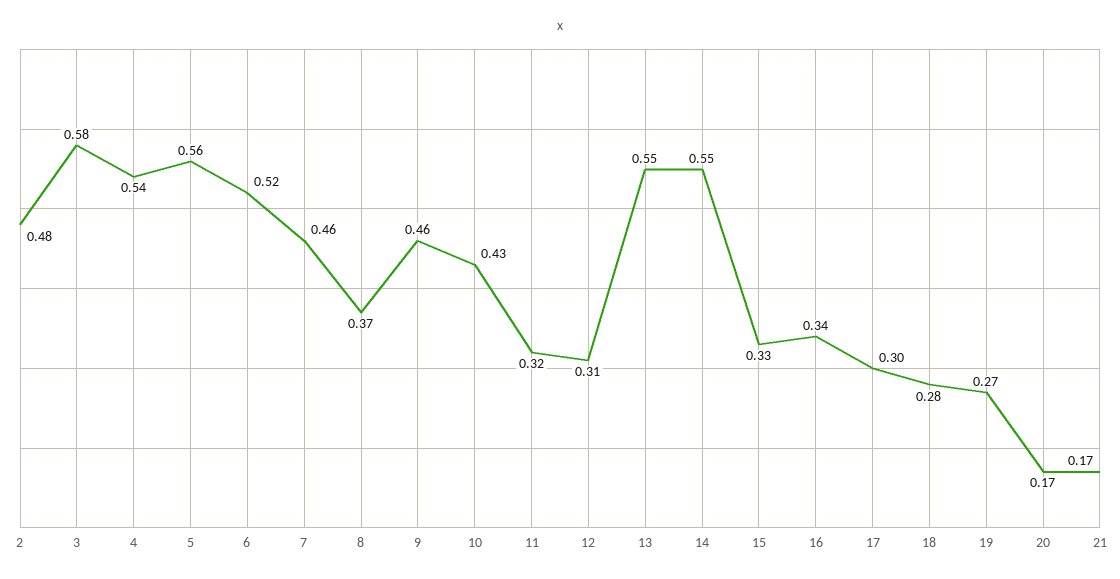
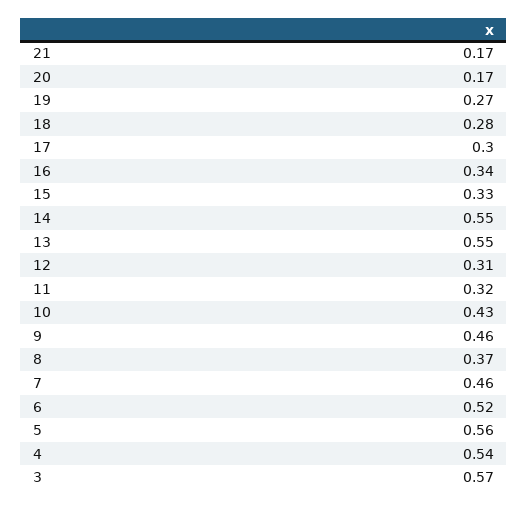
2: 0.48 -> none
3: 0.58 -> 0.57

